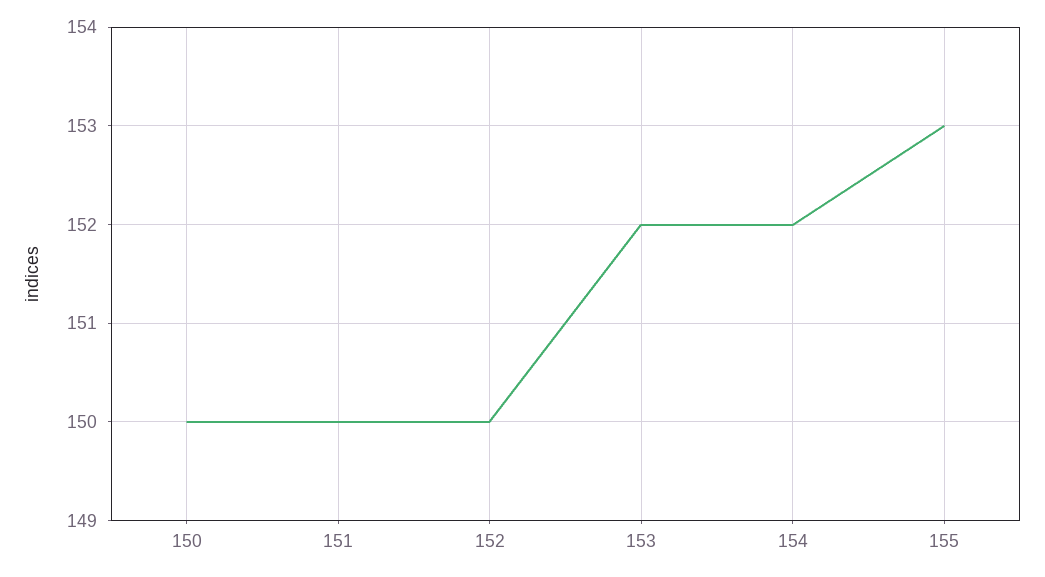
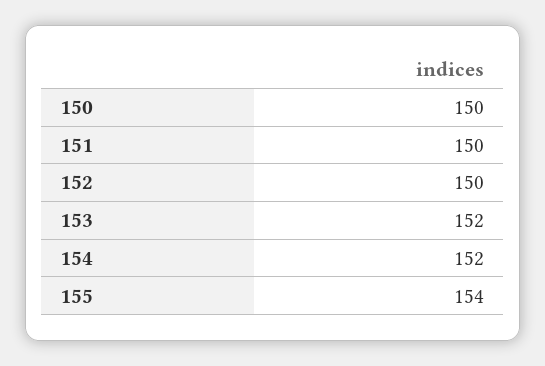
155: 153 -> 154

